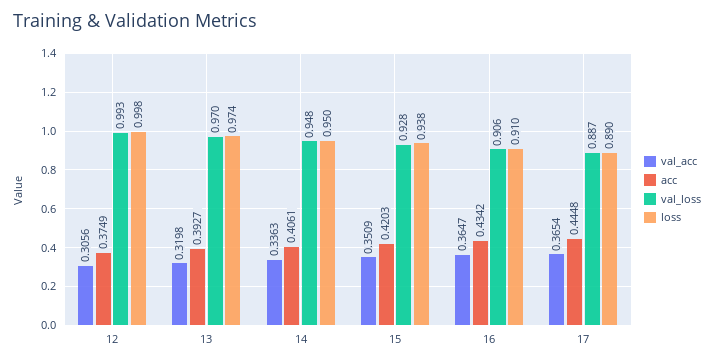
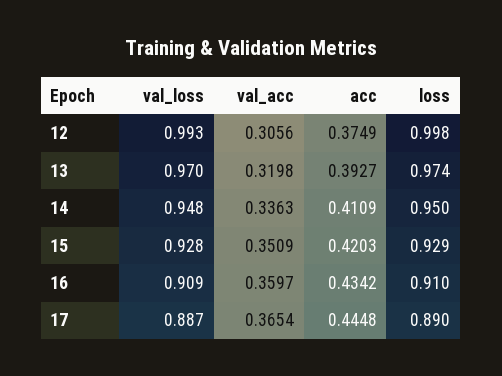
acc, 14: 0.4061 -> 0.4109
loss, 15: 0.938 -> 0.929
val_acc, 16: 0.3647 -> 0.3597
val_loss, 16: 0.906 -> 0.909

